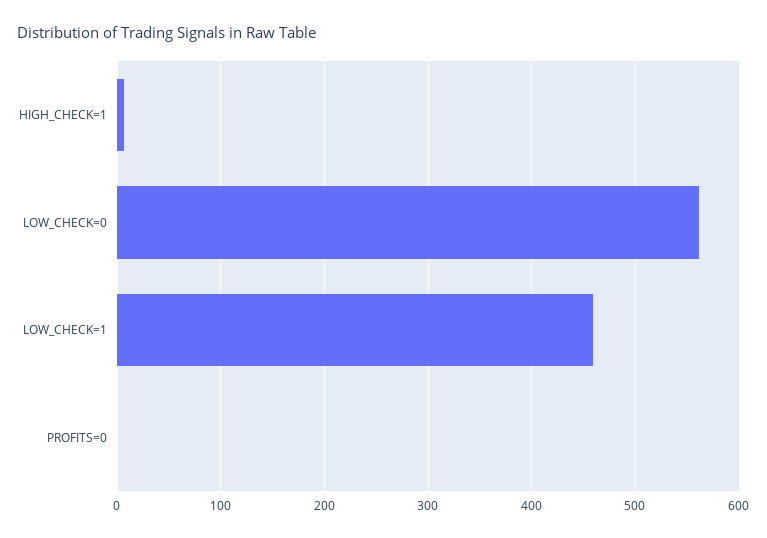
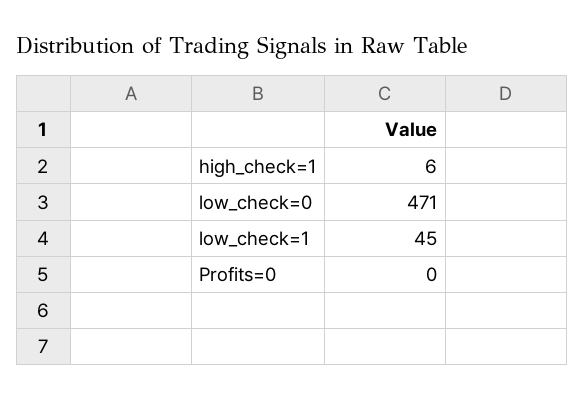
LOW_CHECK=0: 560 -> 471
LOW_CHECK=1: 460 -> 45

